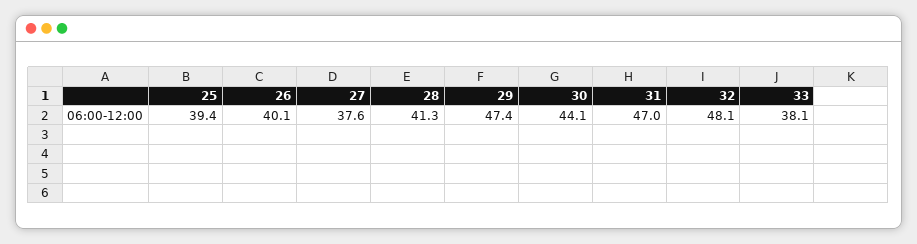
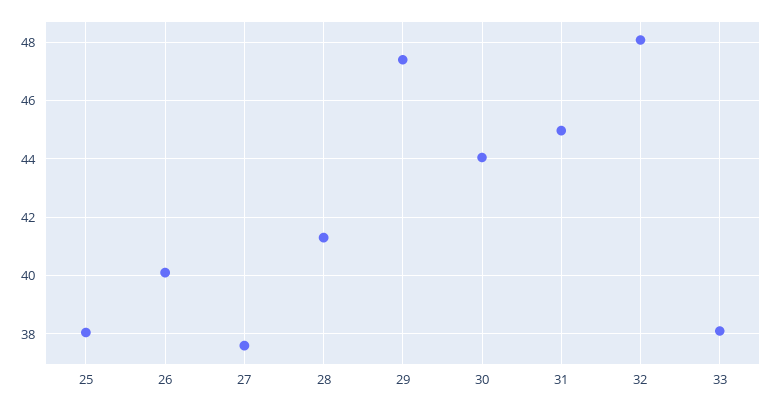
25: 39.4 -> 38
31: 47 -> 45

